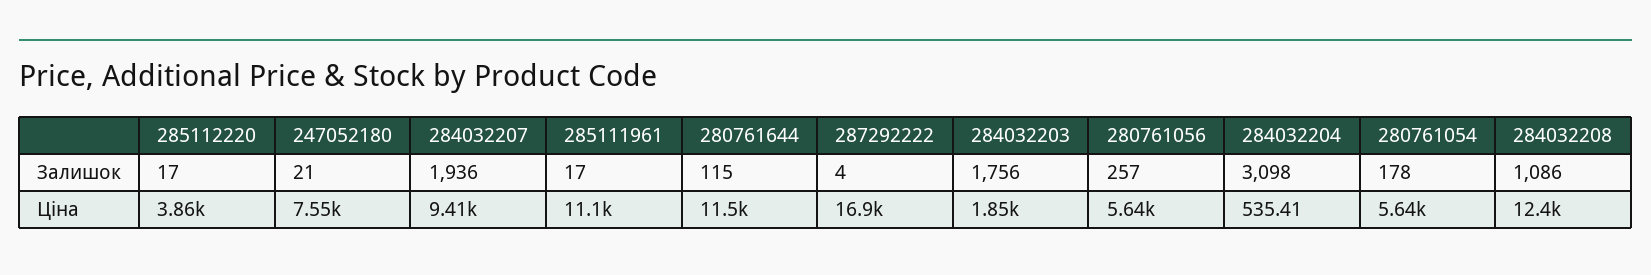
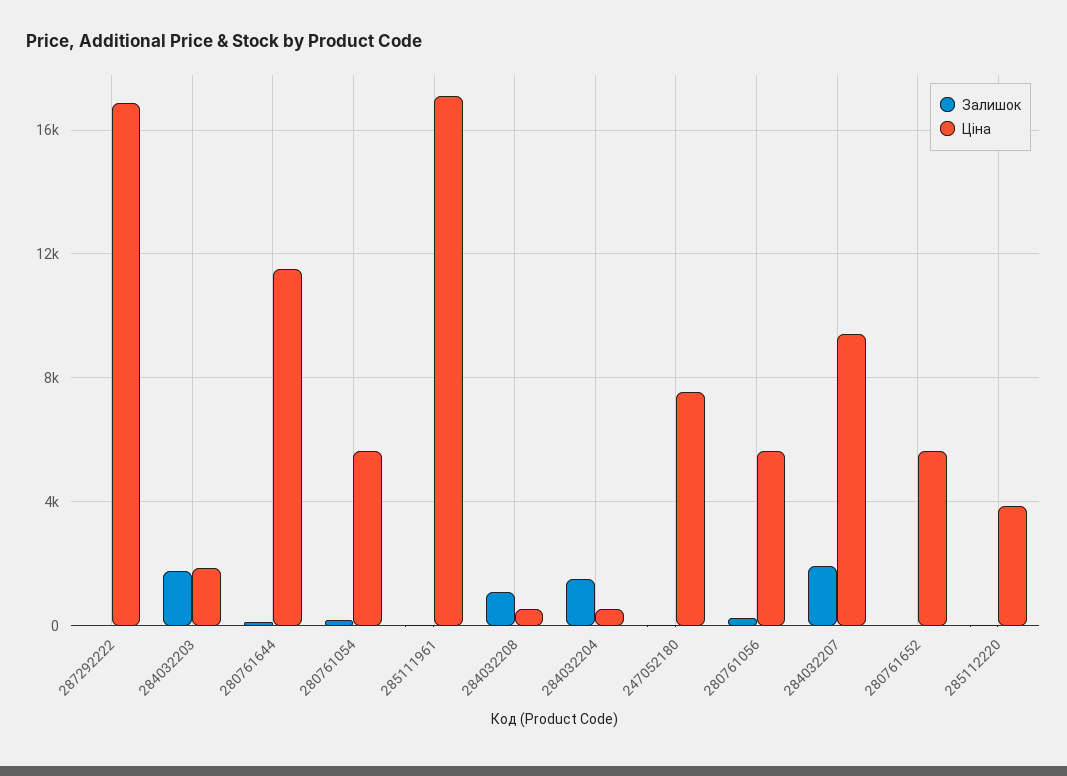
Залишок, 284032204: 3098 -> 1500
Ціна, 285111961: 11100 -> 17000
Ціна, 284032208: 12400 -> 500
Залишок, 280761652: none -> 0
Ціна, 280761652: none -> 5500

